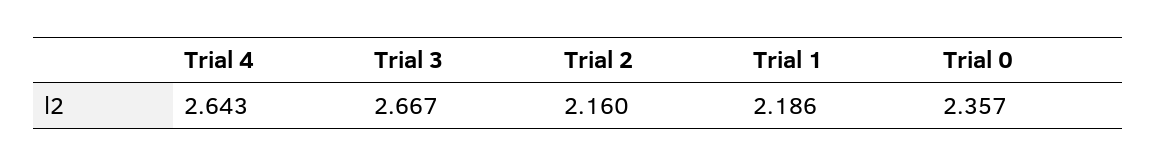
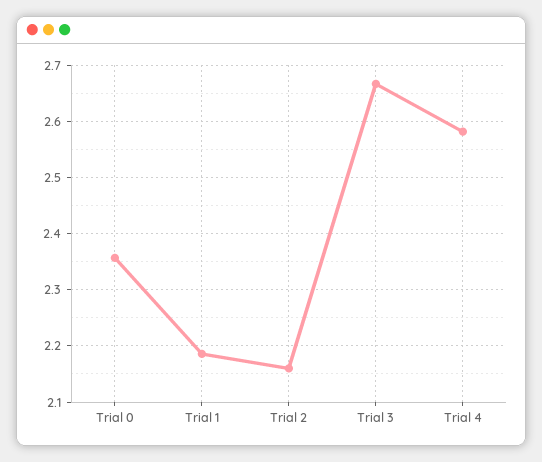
Trial 4: 2.643 -> 2.58

